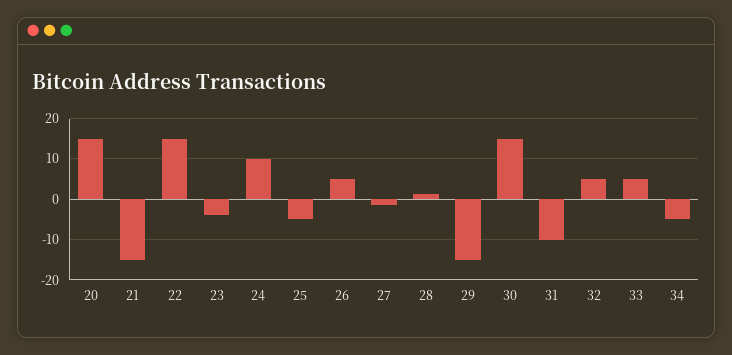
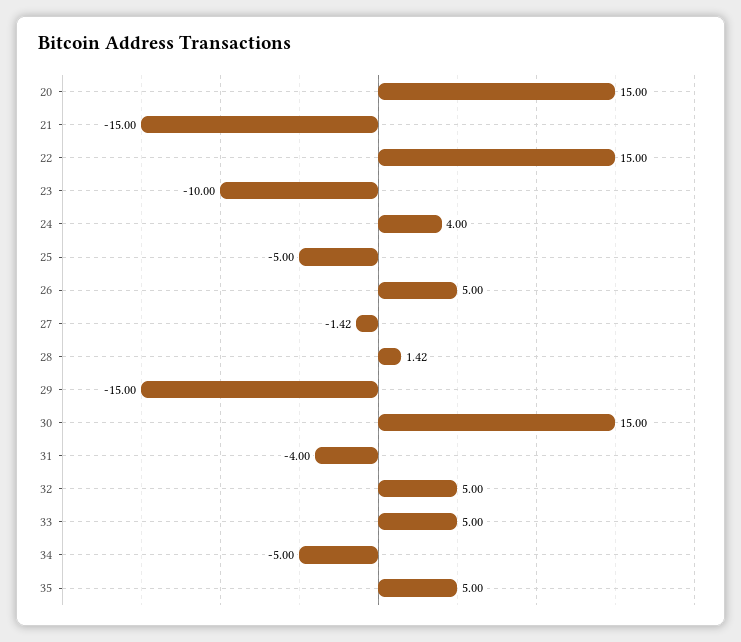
23: -4 -> -10
24: 10 -> 4
31: -10 -> -4
35: none -> 5

